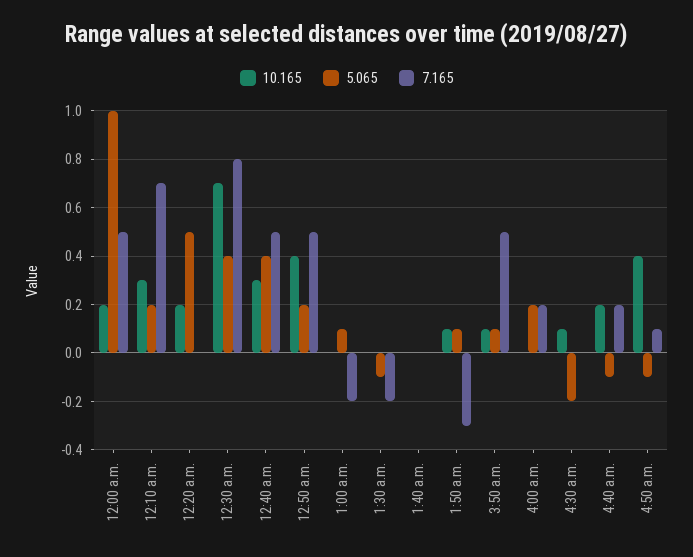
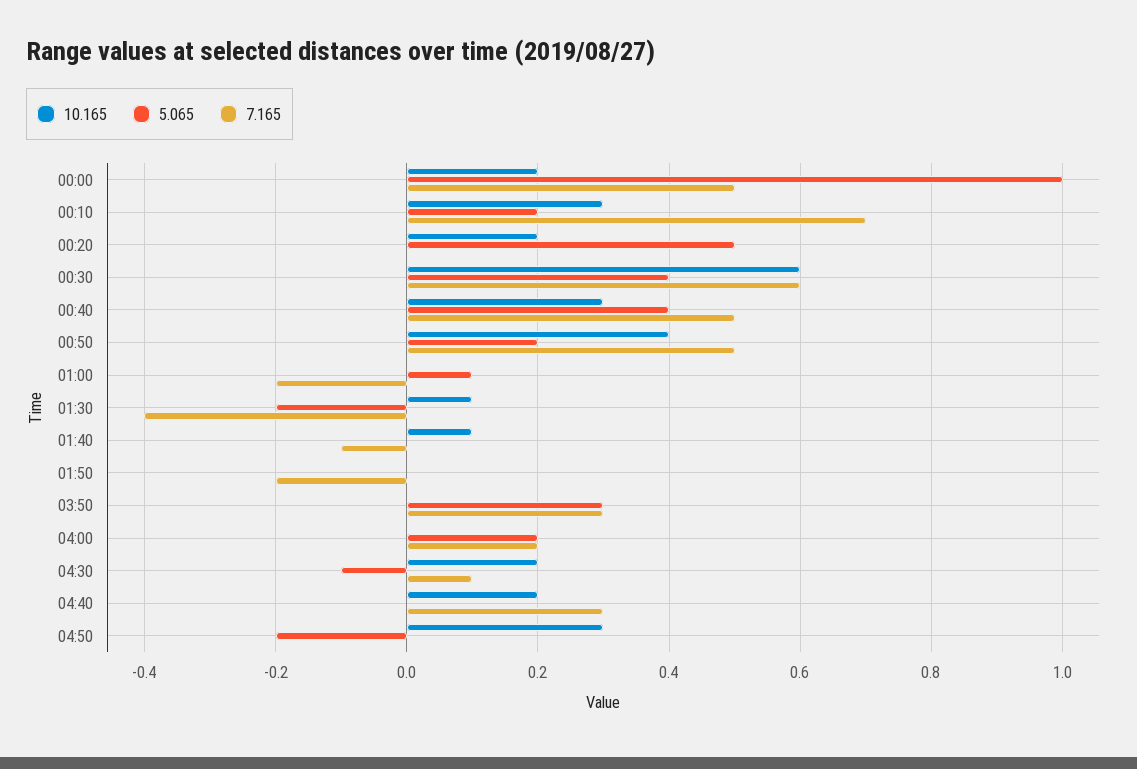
10.165, 12:30 a.m.: 0.7 -> 0.6
7.165, 12:30 a.m.: 0.8 -> 0.6
10.165, 1:30 a.m.: 0 -> 0.1
5.065, 1:30 a.m.: -0.1 -> -0.2
7.165, 1:30 a.m.: -0.2 -> -0.4
10.165, 1:40 a.m.: 0 -> 0.1
7.165, 1:40 a.m.: 0 -> -0.1
10.165, 1:50 a.m.: 0.1 -> 0
5.065, 1:50 a.m.: 0.1 -> 0
7.165, 1:50 a.m.: -0.3 -> -0.2
10.165, 3:50 a.m.: 0.1 -> 0
5.065, 3:50 a.m.: 0.1 -> 0.3
7.165, 3:50 a.m.: 0.5 -> 0.3
10.165, 4:30 a.m.: 0.1 -> 0.2
5.065, 4:30 a.m.: -0.2 -> -0.1
7.165, 4:30 a.m.: 0 -> 0.1
5.065, 4:40 a.m.: -0.1 -> 0
7.165, 4:40 a.m.: 0.2 -> 0.3
10.165, 4:50 a.m.: 0.4 -> 0.3
5.065, 4:50 a.m.: -0.1 -> -0.2
7.165, 4:50 a.m.: 0.1 -> 0

